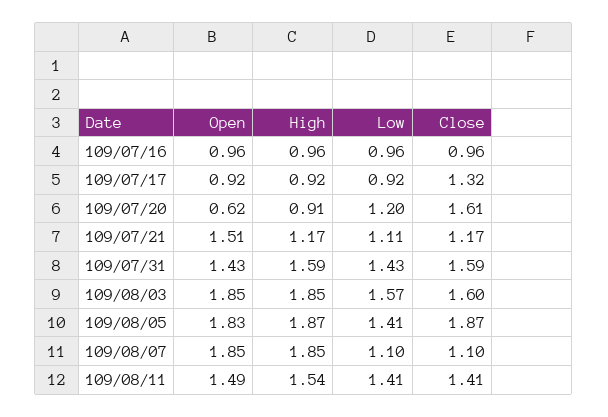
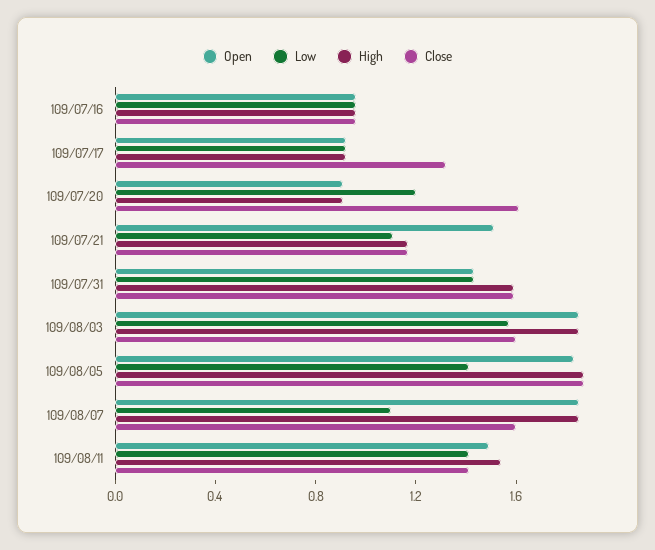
Open, 109/07/20: 0.62 -> 0.9
Close, 109/08/07: 1.1 -> 1.6

